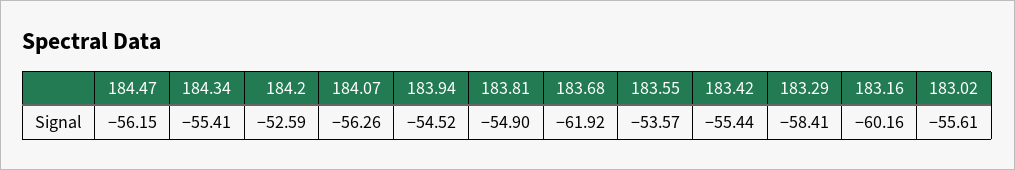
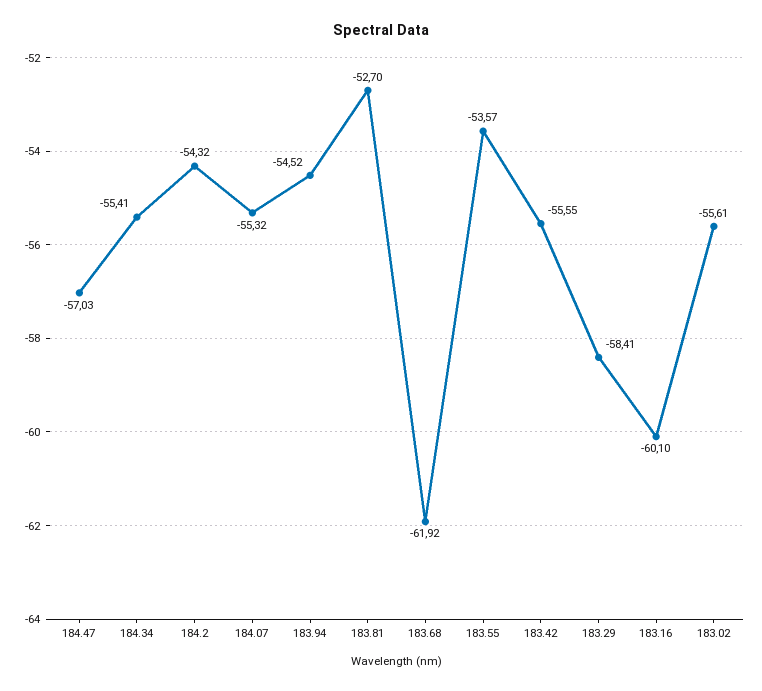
184.47: -56.15 -> -57.03
184.2: -52.59 -> -54.32
184.07: -56.26 -> -55.32
183.81: -54.9 -> -52.7
183.42: -55.44 -> -55.55
183.16: -60.16 -> -60.1

